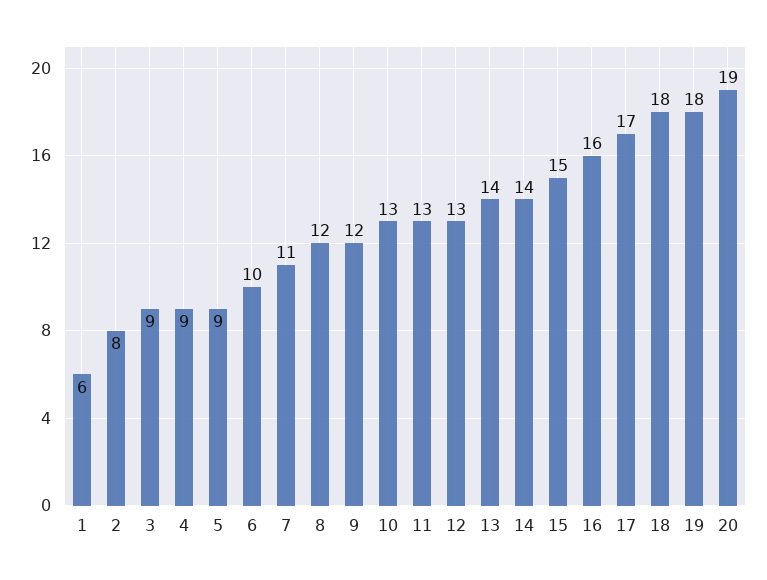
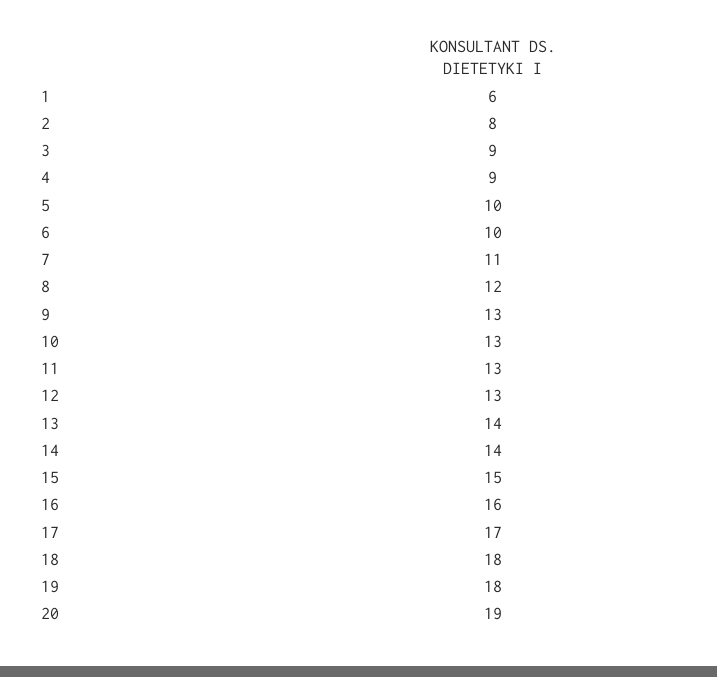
5: 9 -> 10
9: 12 -> 13

